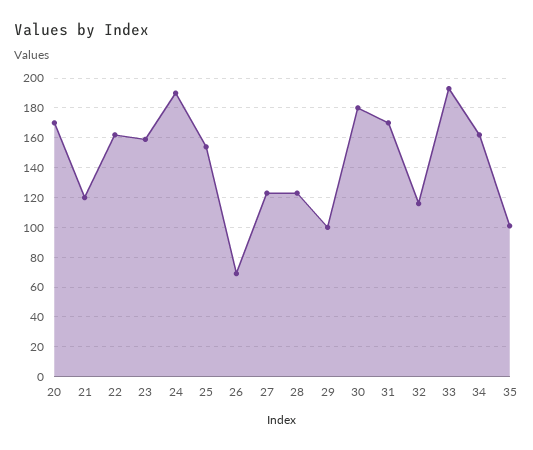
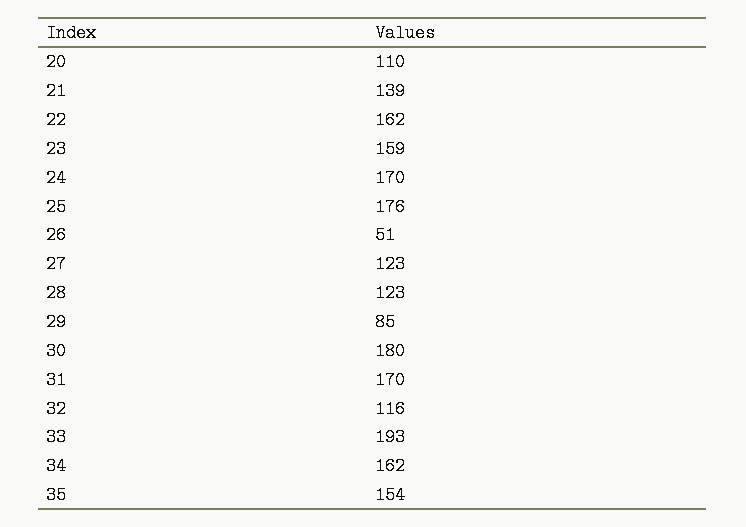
20: 170 -> 110
21: 120 -> 139
24: 190 -> 170
25: 155 -> 176
26: 70 -> 51
29: 100 -> 85
35: 100 -> 154

